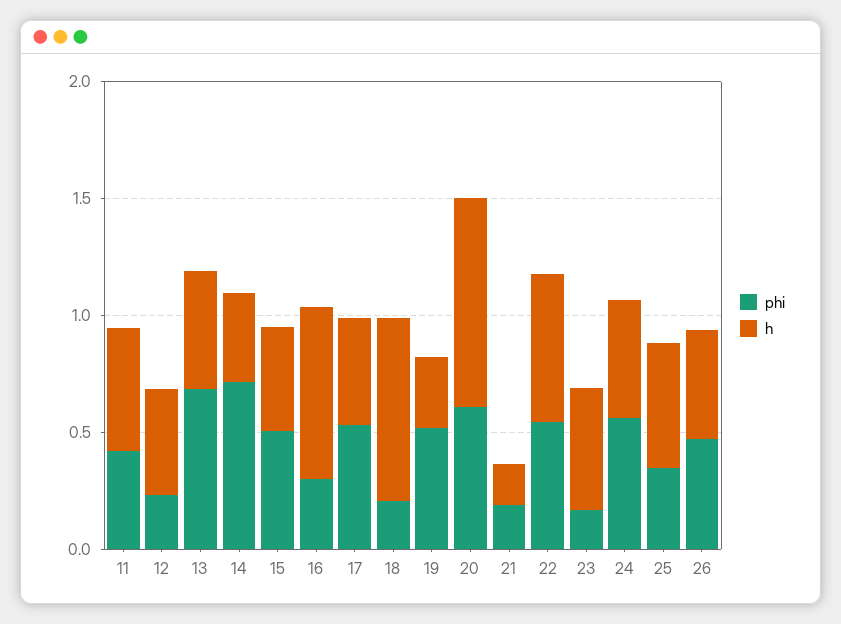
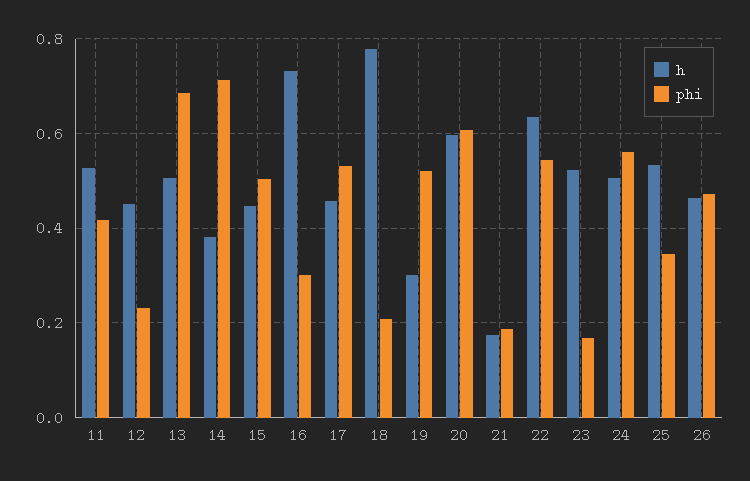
h, 20: 0.9 -> 0.6

